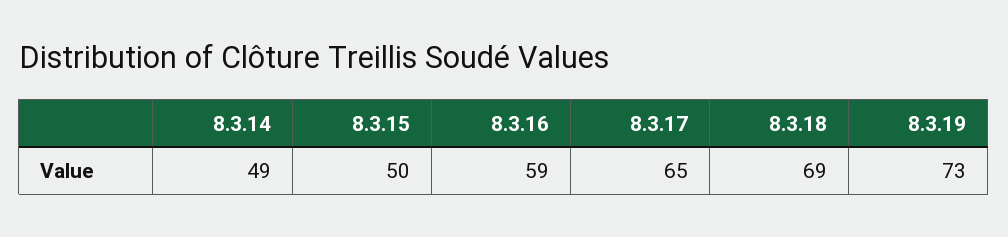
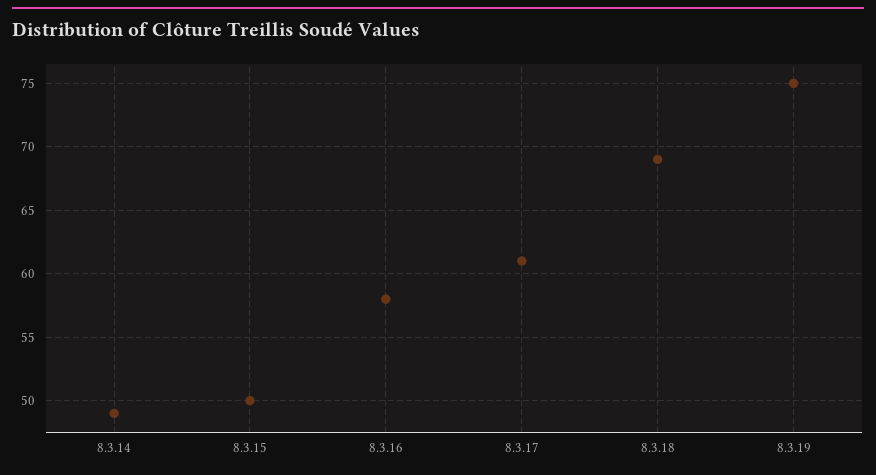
8.3.16: 59 -> 58
8.3.17: 65 -> 61
8.3.19: 73 -> 75

